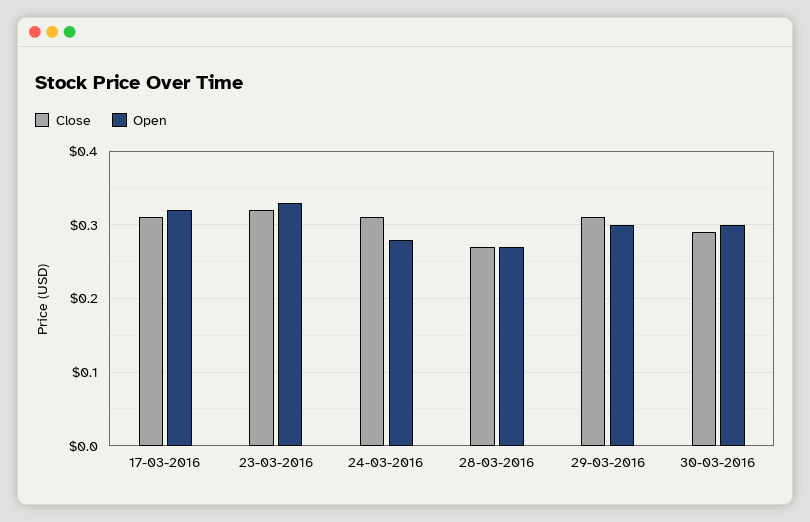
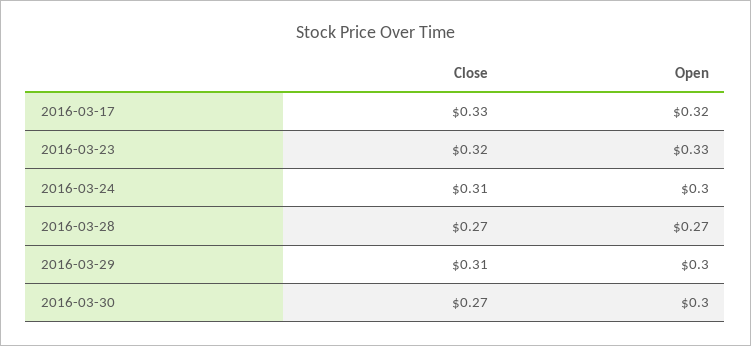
Close, 17-03-2016: 0.31 -> 0.33
Open, 24-03-2016: 0.28 -> 0.3
Close, 30-03-2016: 0.29 -> 0.27

